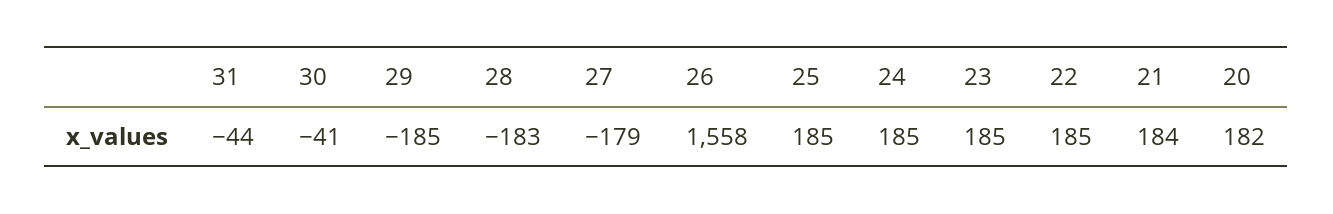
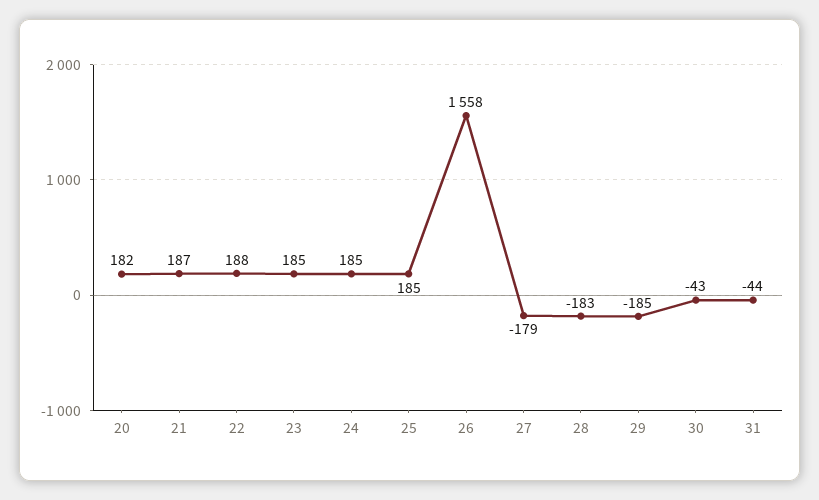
30: -41 -> -43
22: 185 -> 188
21: 184 -> 187

